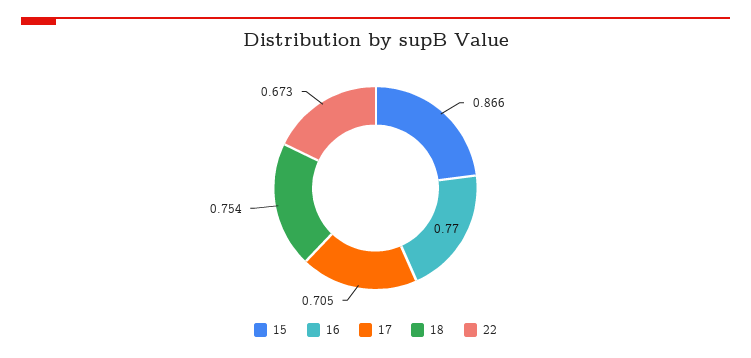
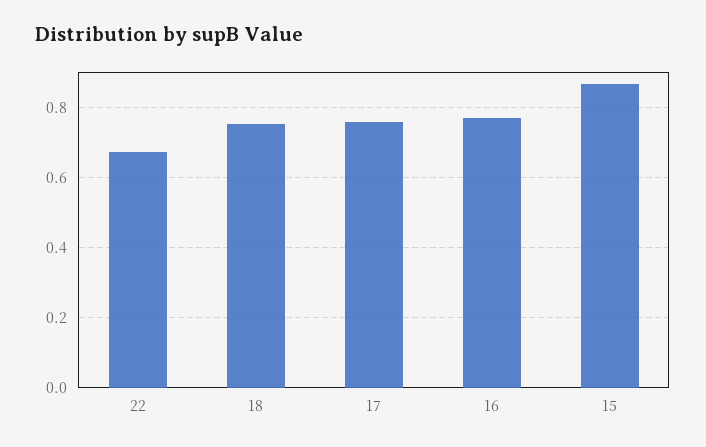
17: 0.705 -> 0.76

